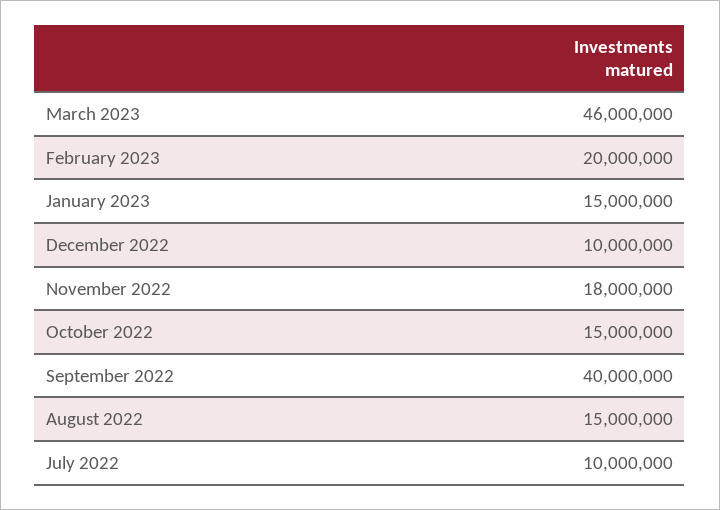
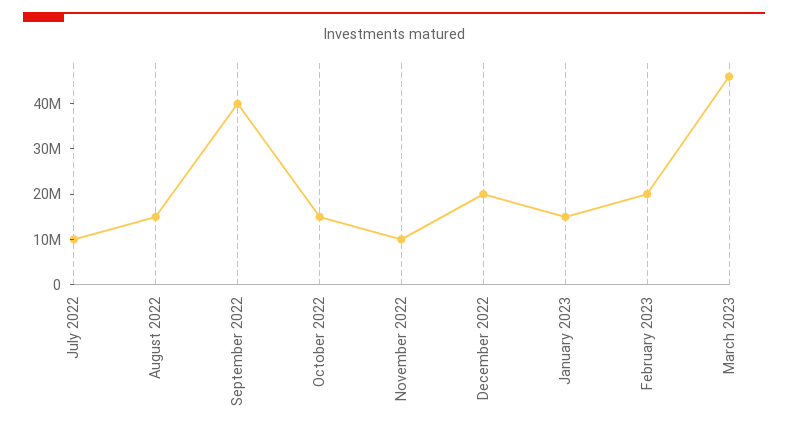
December 2022: 10000000 -> 20000000
November 2022: 18000000 -> 10000000

